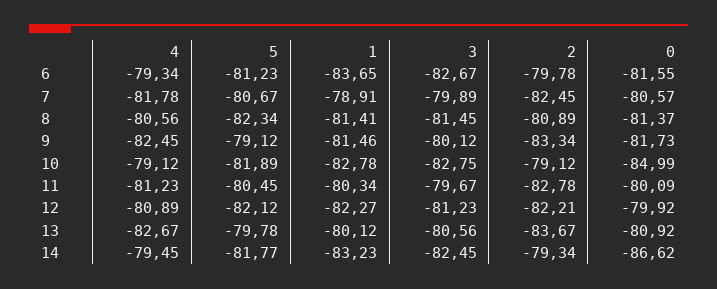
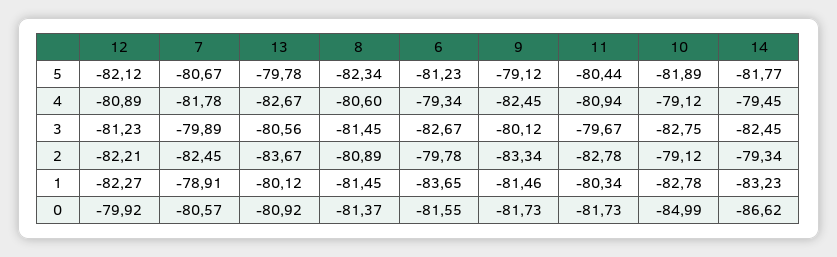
4, 8: -80.56 -> -80.6
1, 8: -81.41 -> -81.45
4, 11: -81.23 -> -80.94
5, 11: -80.45 -> -80.44
0, 11: -80.09 -> -81.73

